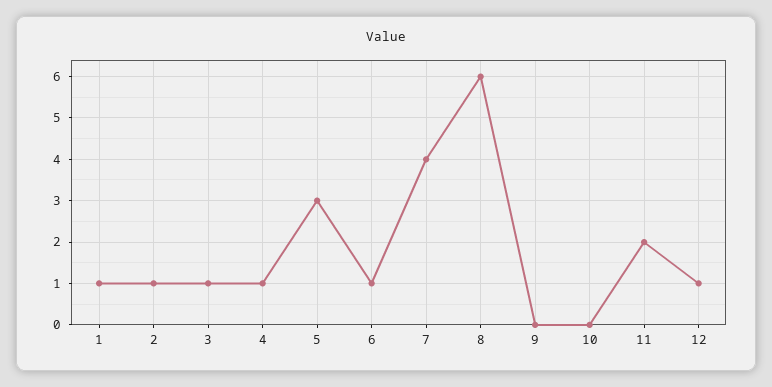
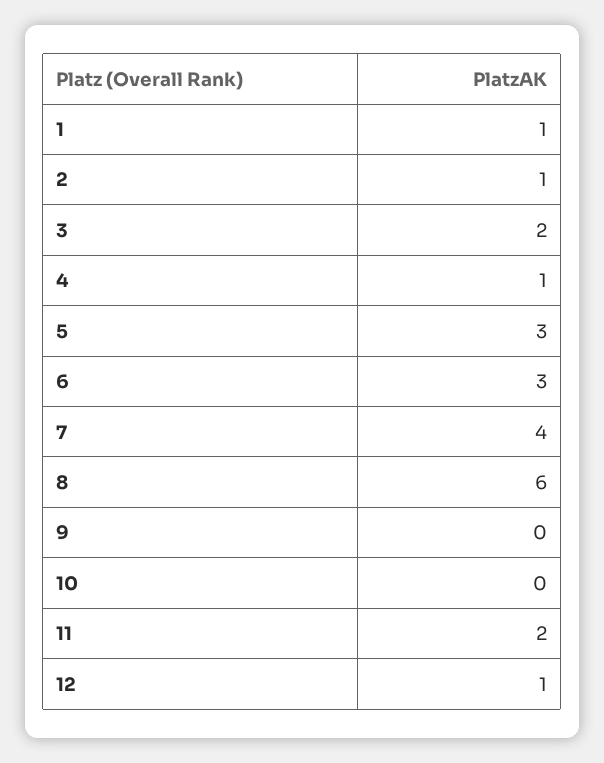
3: 1 -> 2
6: 1 -> 3

